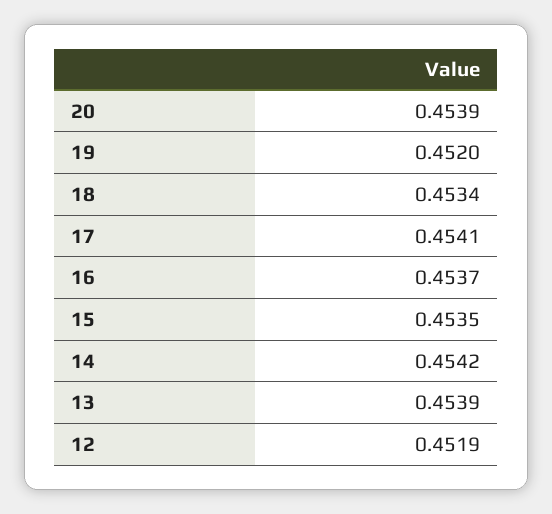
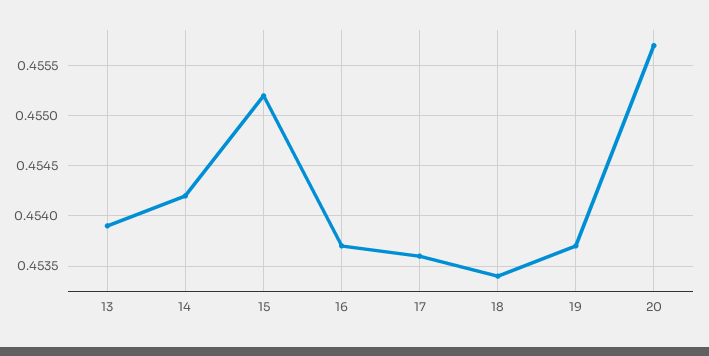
20: 0.4539 -> 0.4557
19: 0.452 -> 0.4537
17: 0.4541 -> 0.4536
15: 0.4535 -> 0.4552
12: 0.4519 -> none

